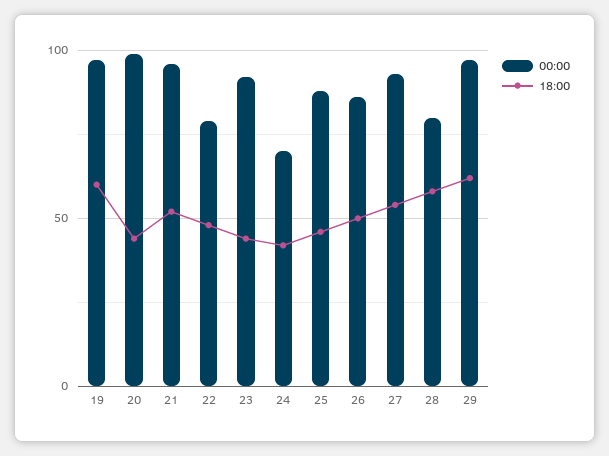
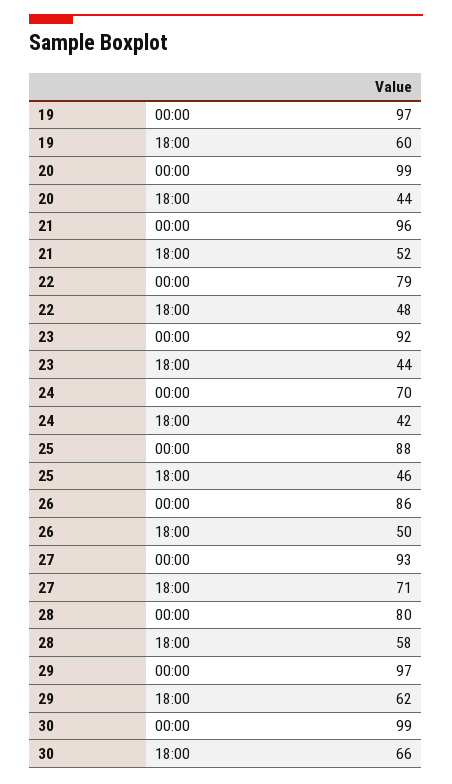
18:00, 27: 55 -> 71
00:00, 30: none -> 99
18:00, 30: none -> 66

